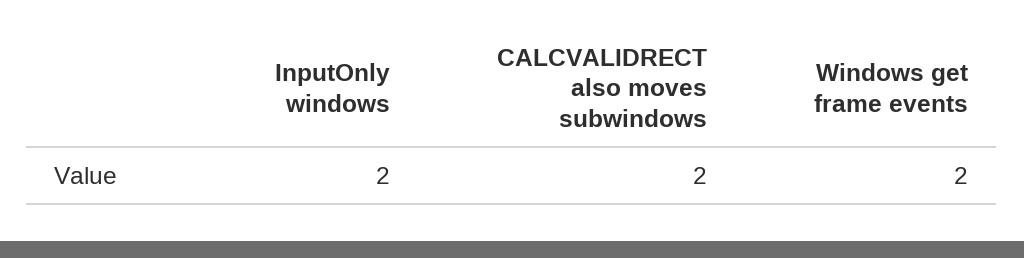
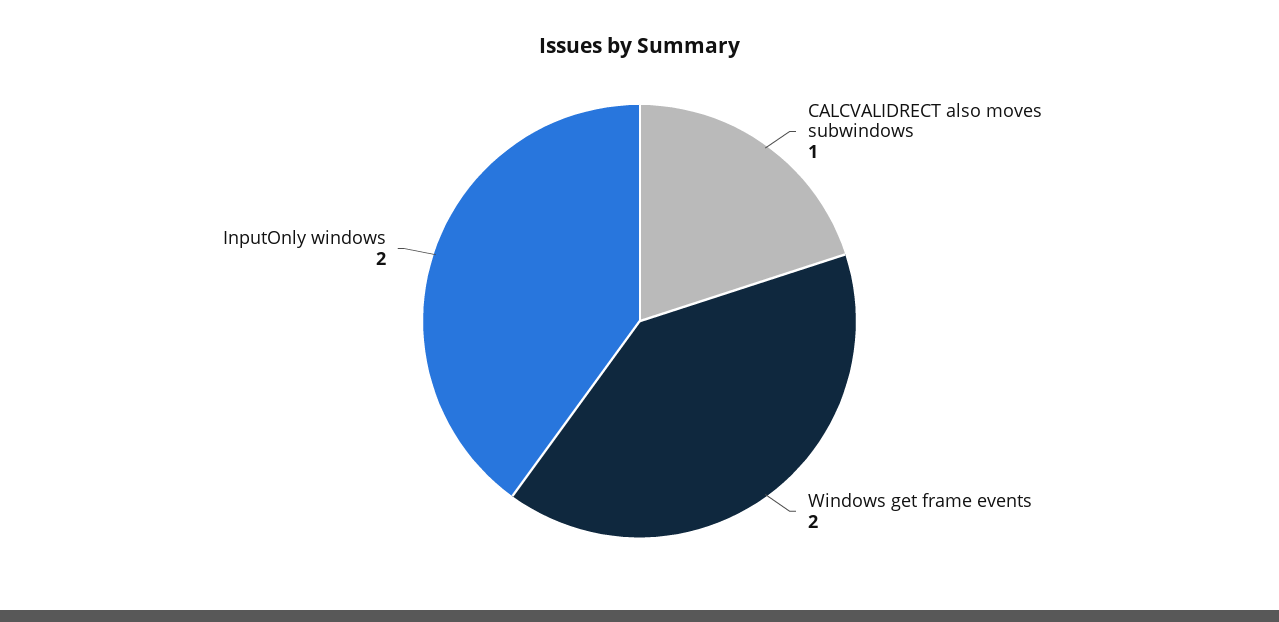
CALCVALIDRECT also moves subwindows: 2 -> 1

